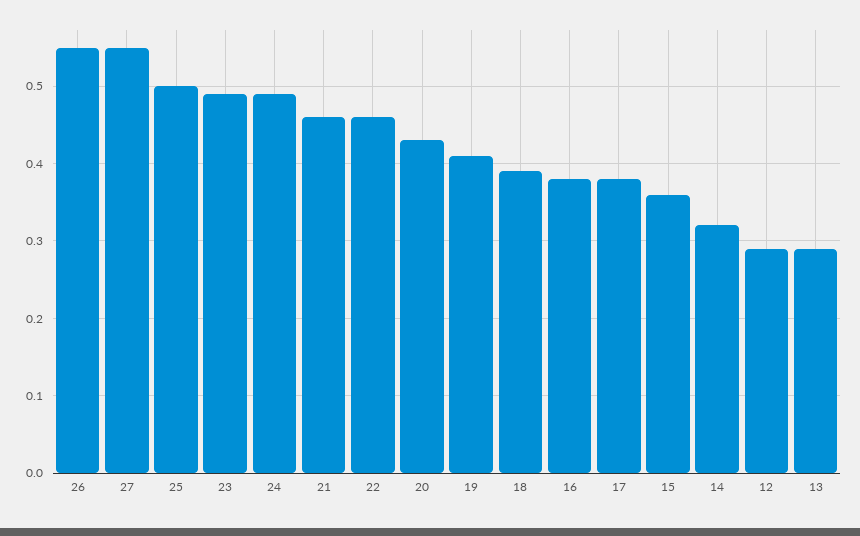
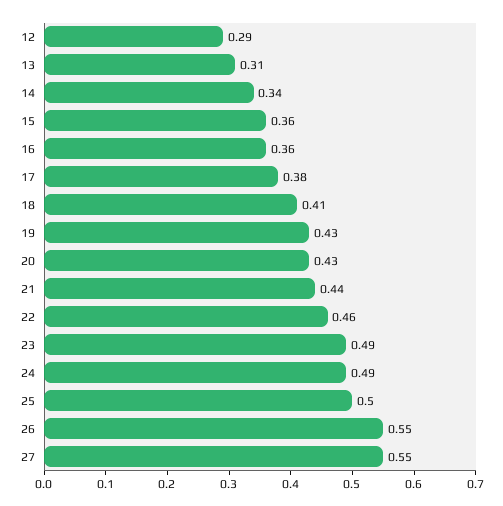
21: 0.46 -> 0.44
19: 0.41 -> 0.43
18: 0.39 -> 0.41
16: 0.38 -> 0.36
14: 0.32 -> 0.34
13: 0.29 -> 0.31

